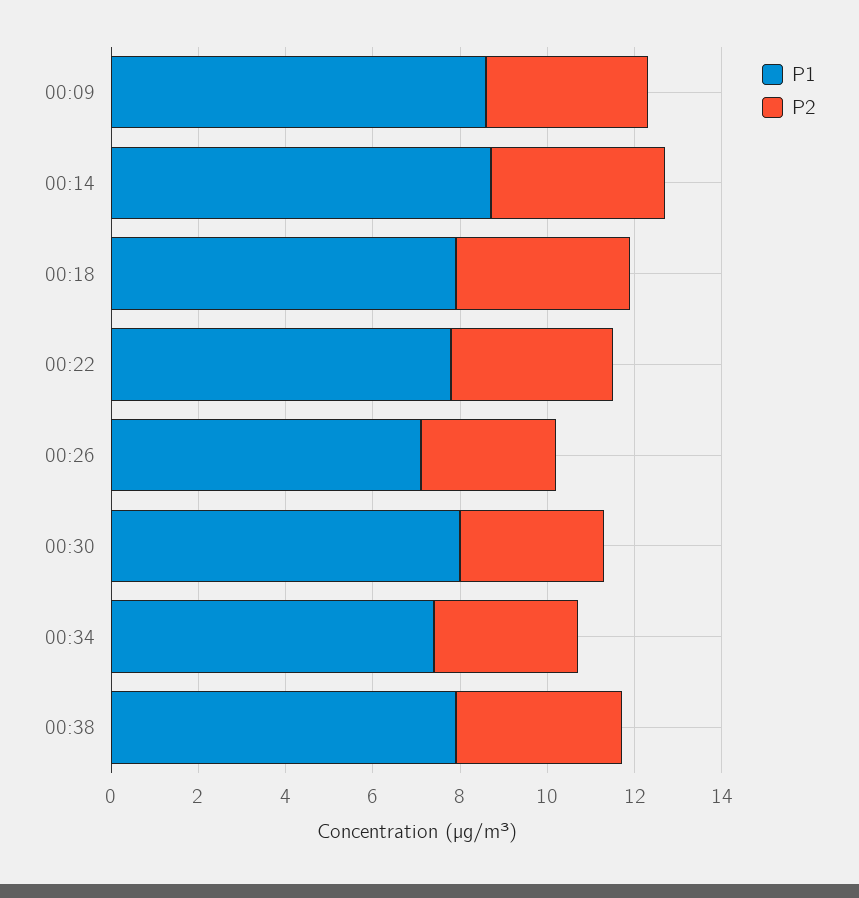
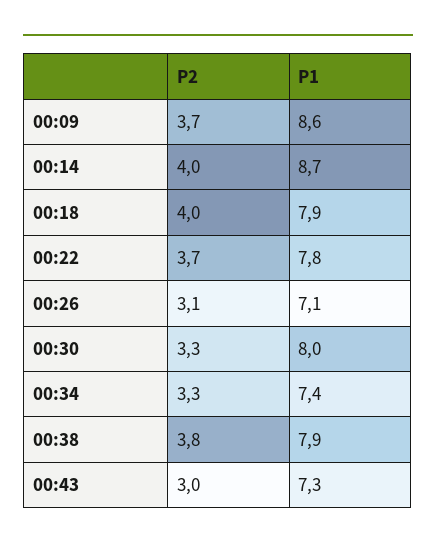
P2, 00:43: none -> 3
P1, 00:43: none -> 7.3

